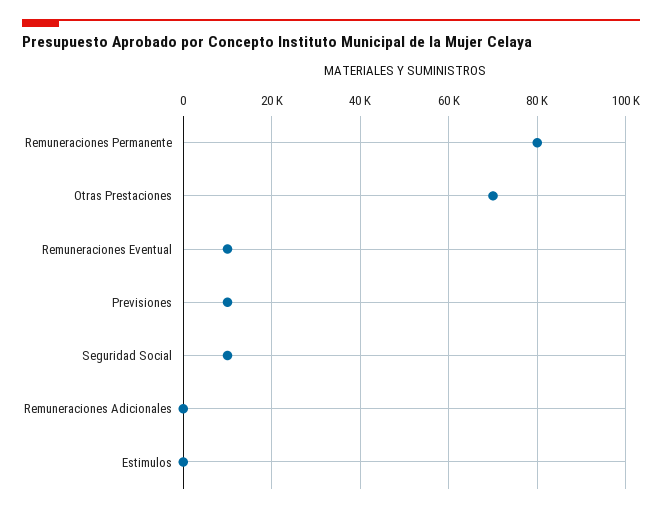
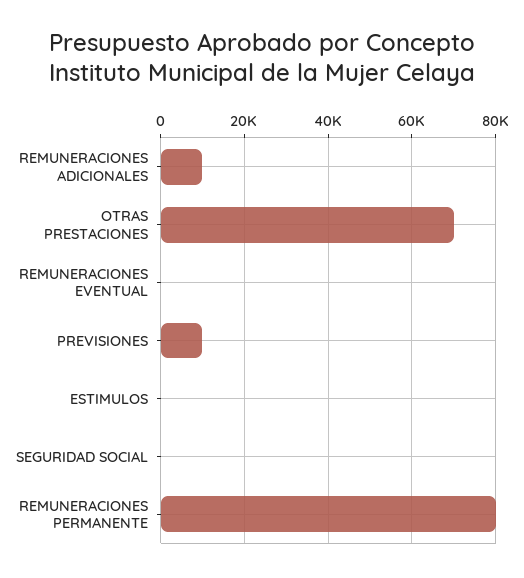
Remuneraciones Eventual: 10000 -> 0
Seguridad Social: 10000 -> 0
Remuneraciones Adicionales: 0 -> 10000

